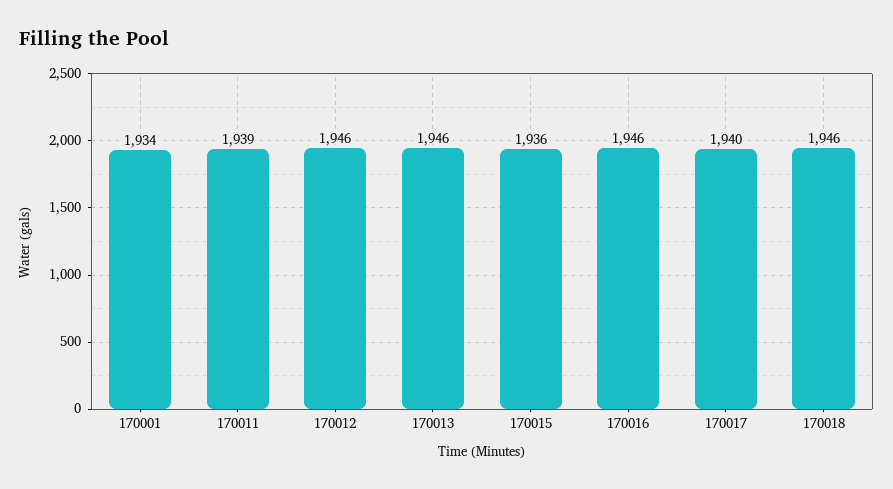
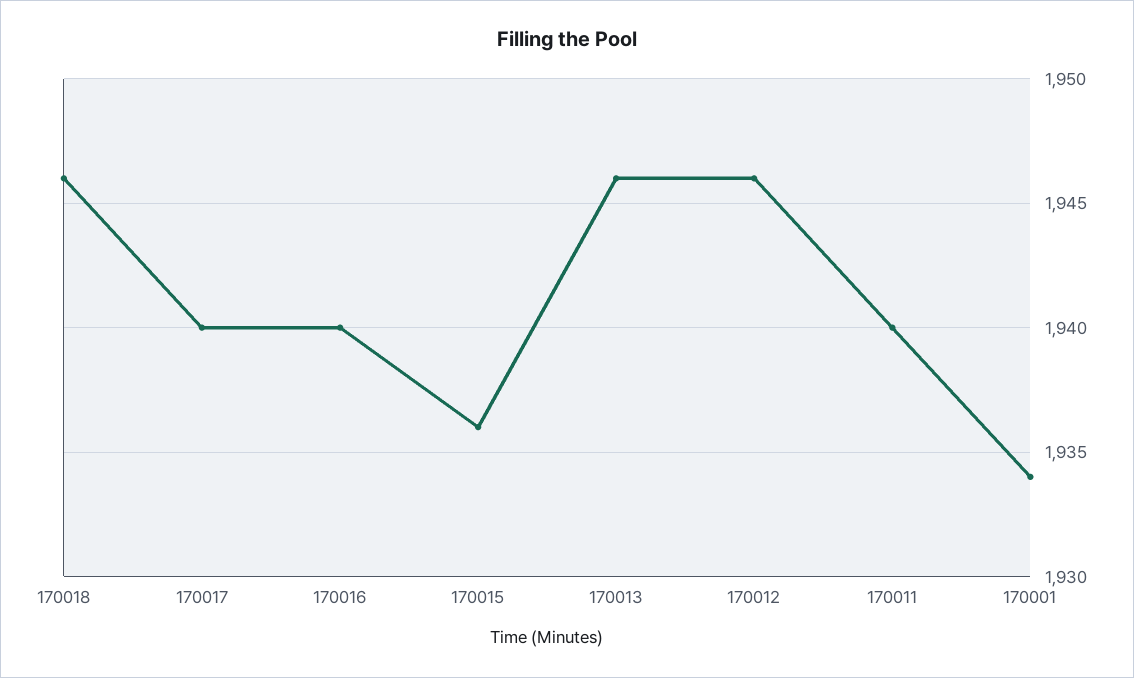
170011: 1939 -> 1940
170016: 1946 -> 1940

